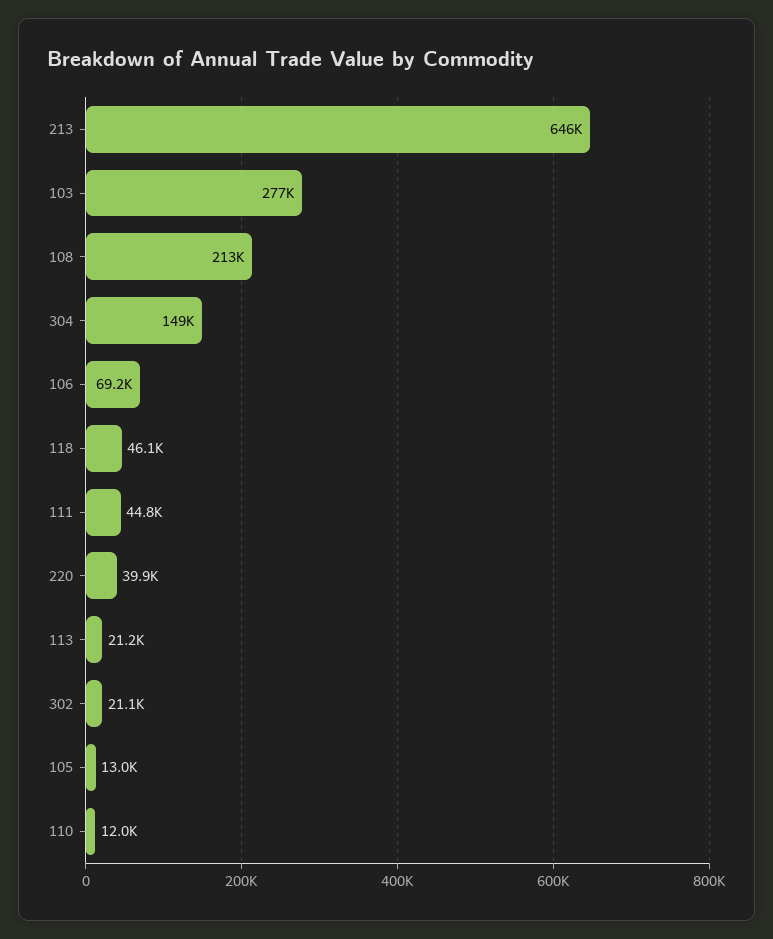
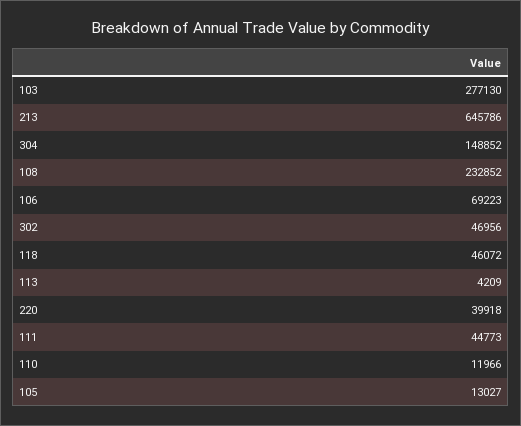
108: 213000 -> 232852
113: 21200 -> 4209
302: 21100 -> 46956

